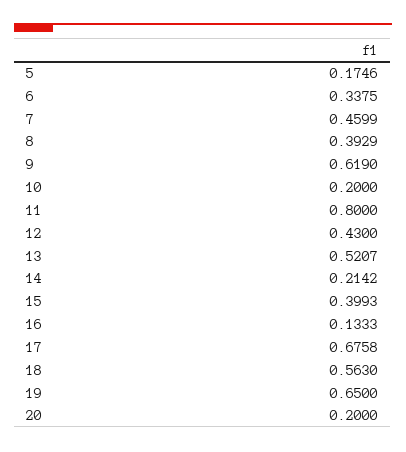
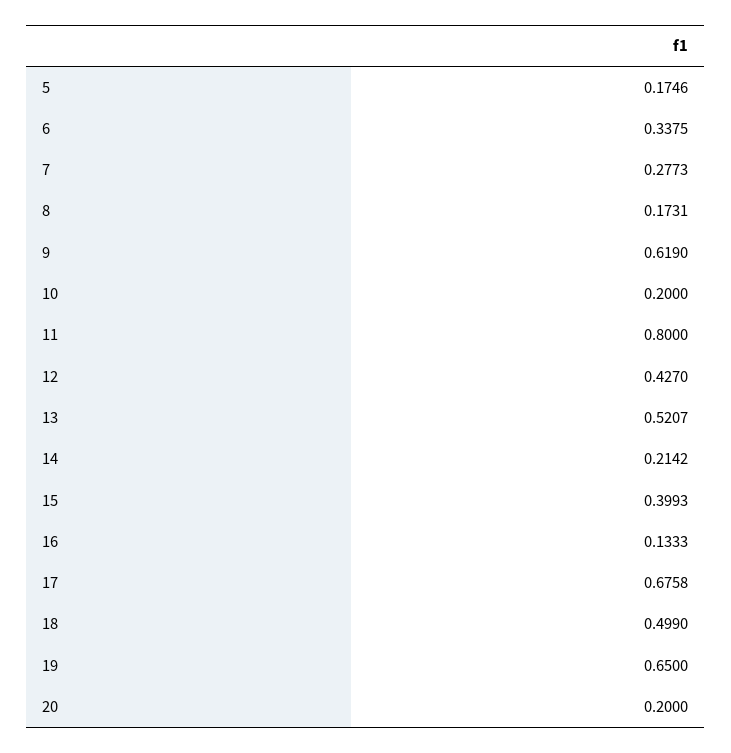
7: 0.4599 -> 0.2773
8: 0.3929 -> 0.1731
12: 0.43 -> 0.427
18: 0.563 -> 0.499

